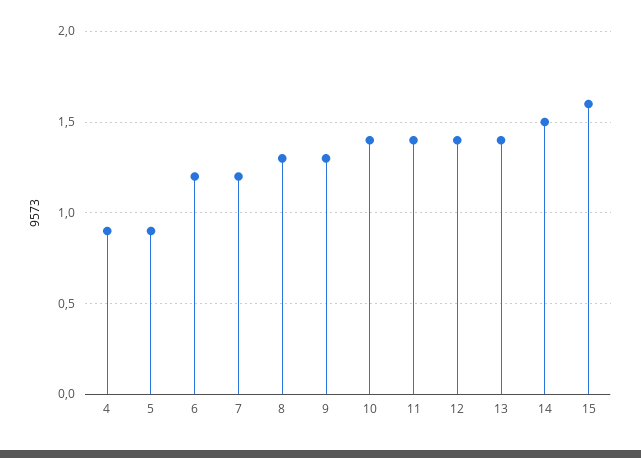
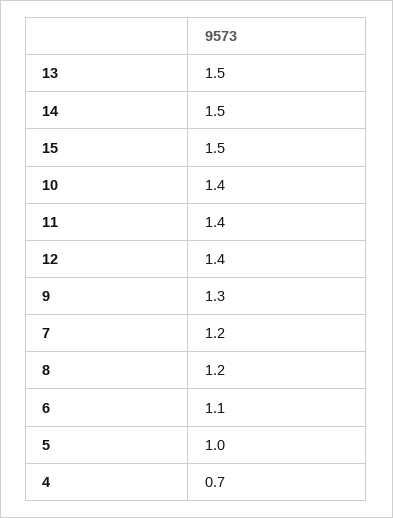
4: 0.9 -> 0.7
5: 0.9 -> 1
6: 1.2 -> 1.1
8: 1.3 -> 1.2
13: 1.4 -> 1.5
15: 1.6 -> 1.5

